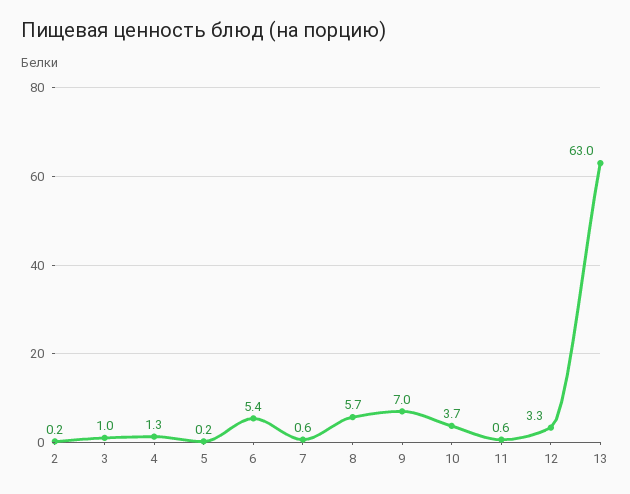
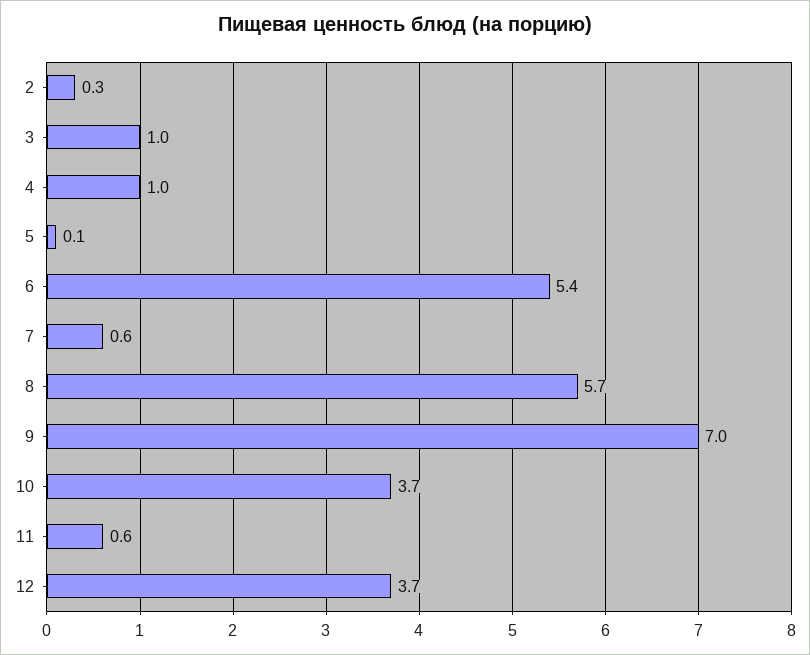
2: 0.2 -> 0.3
4: 1.3 -> 1
5: 0.2 -> 0.1
12: 3.3 -> 3.7
13: 63 -> none

